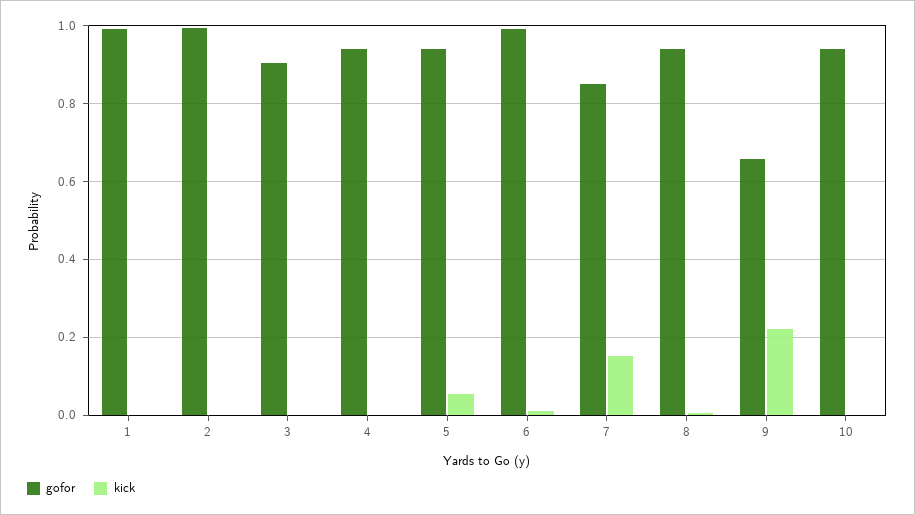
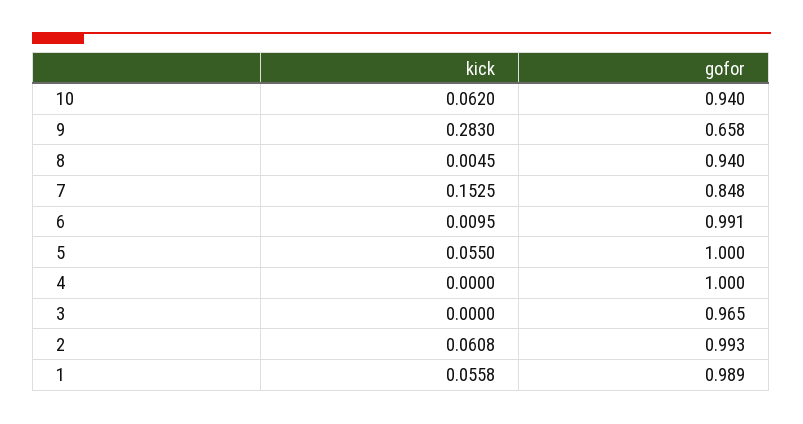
kick, 1: 0 -> 0.0558
kick, 2: 0 -> 0.0608
gofor, 3: 0.9 -> 0.965
gofor, 4: 0.94 -> 1
gofor, 5: 0.94 -> 1
kick, 9: 0.22 -> 0.283
kick, 10: 0 -> 0.062

